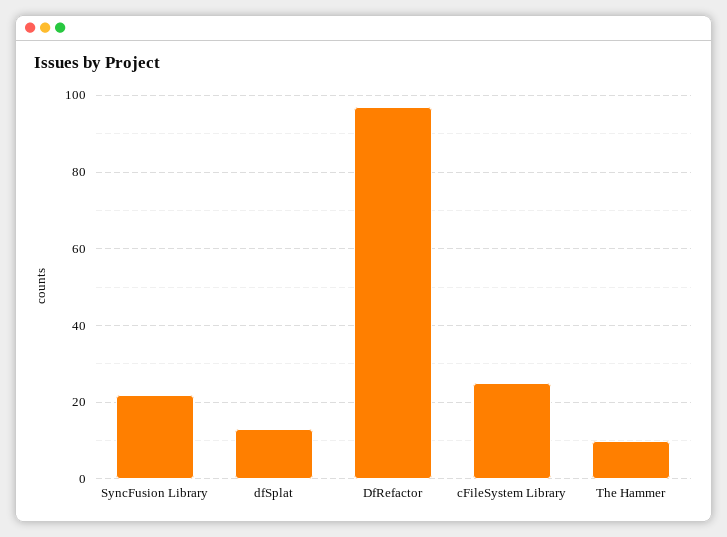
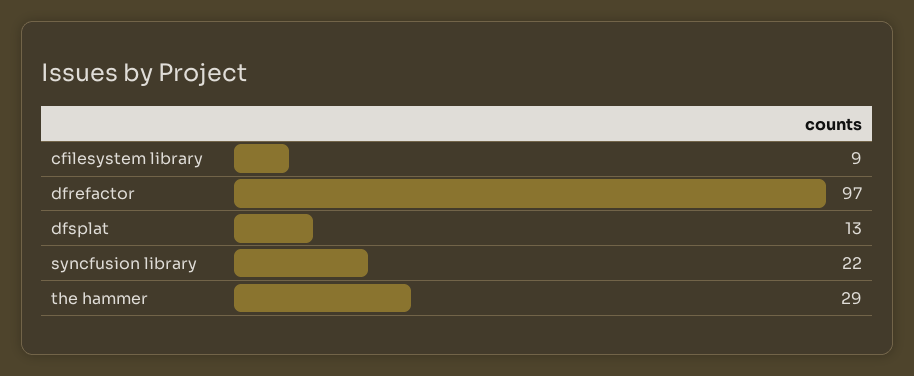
cFileSystem Library: 25 -> 9
The Hammer: 10 -> 29

